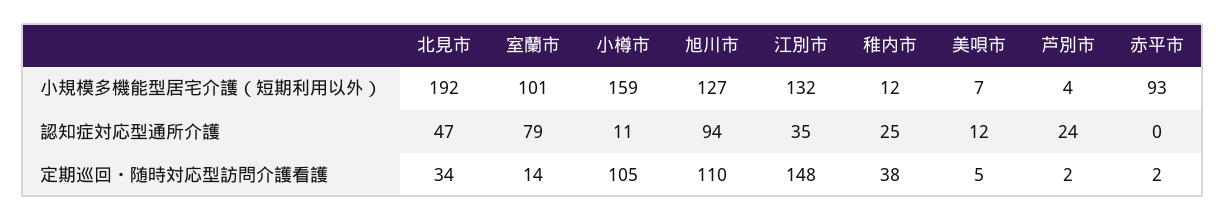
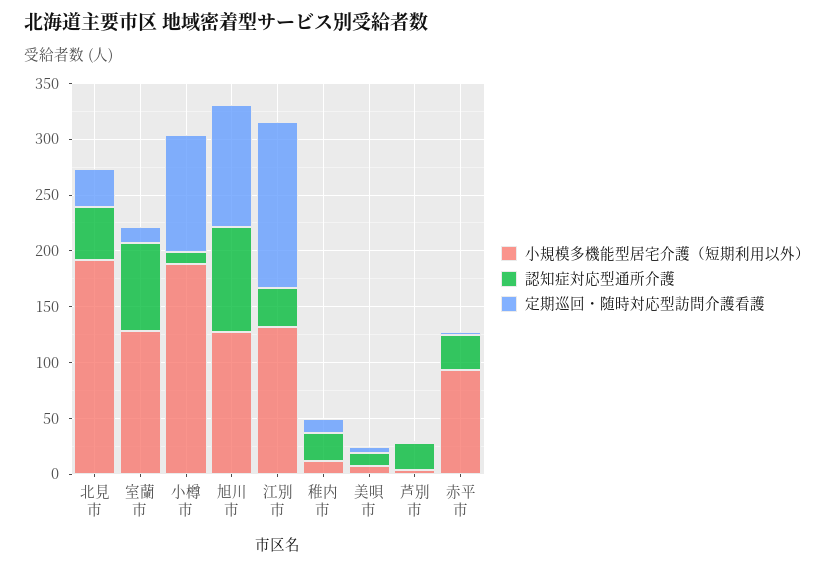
小規模多機能型居宅介護（短期利用以外）, 室蘭市: 101 -> 130
小規模多機能型居宅介護（短期利用以外）, 小樽市: 159 -> 190
認知症対応型通所介護, 赤平市: 0 -> 30
定期巡回・随時対応型訪問介護看護, 稚内市: 38 -> 10

